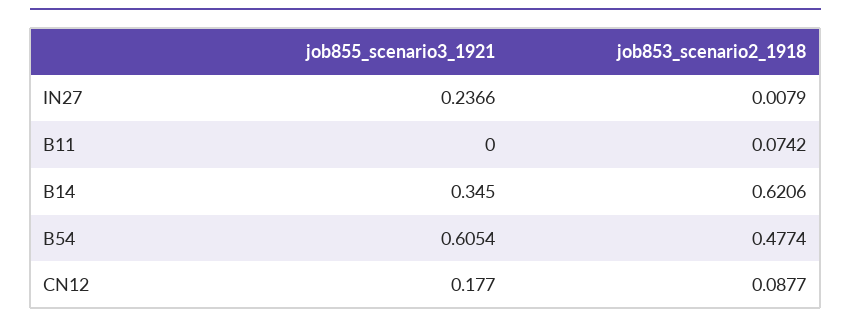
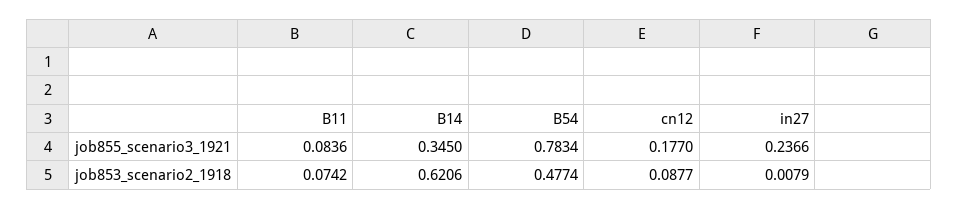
job855_scenario3_1921, B11: 0 -> 0.0836
job855_scenario3_1921, B54: 0.6054 -> 0.7834

